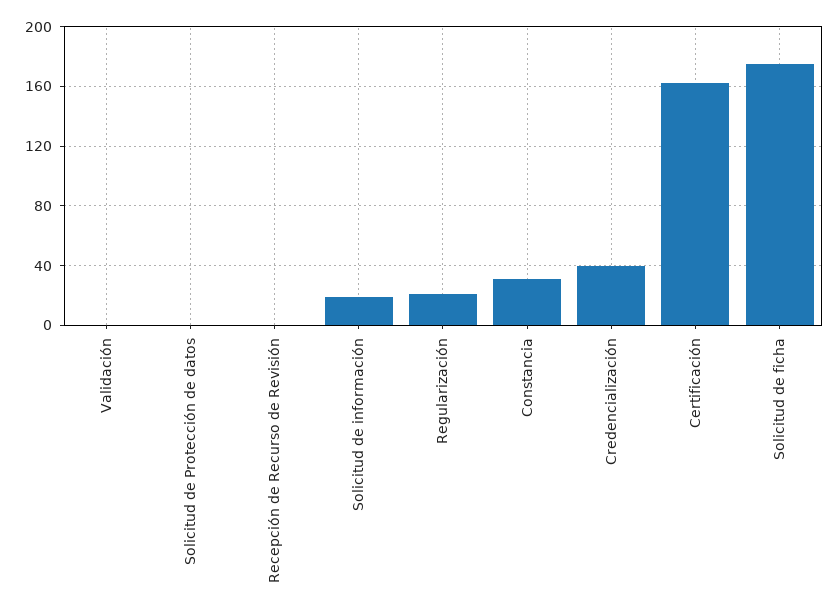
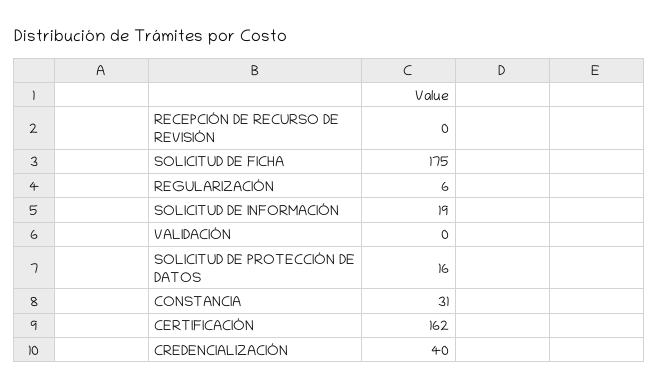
Solicitud de Protección de datos: 0 -> 16
Regularización: 20 -> 6

